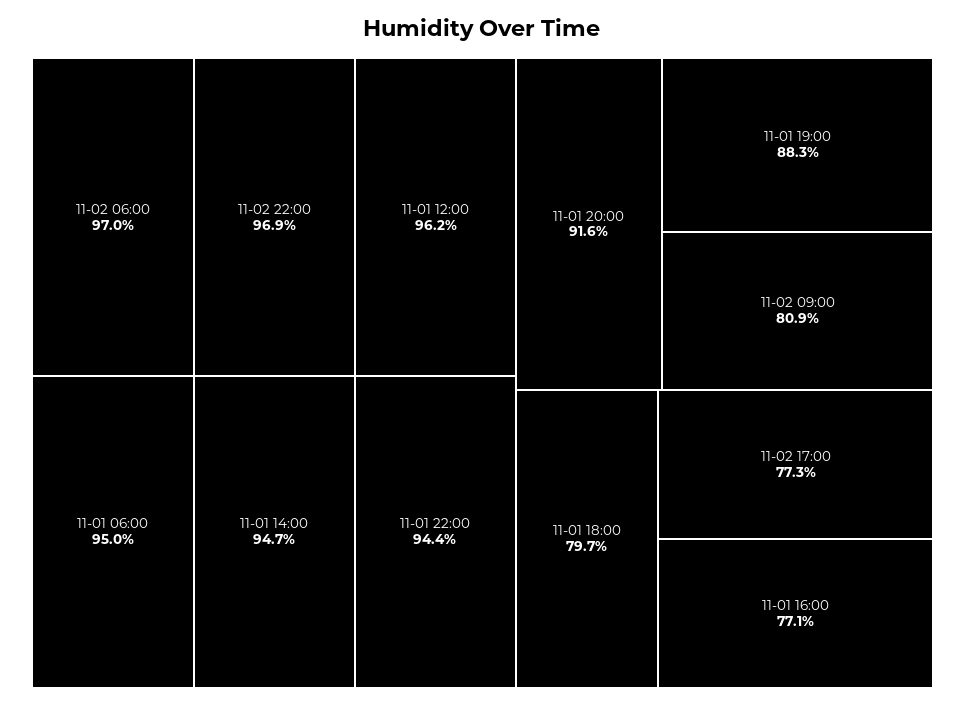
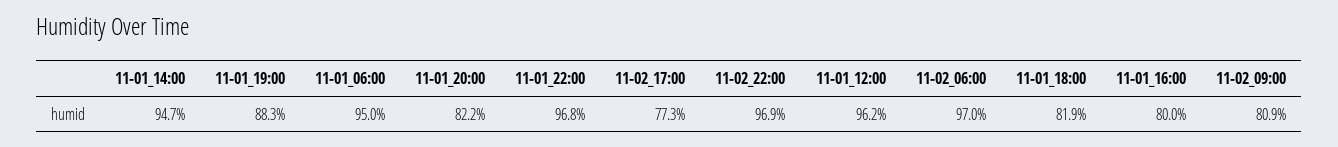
11-01 22:00: 94.4 -> 96.8
11-01 20:00: 91.6 -> 82.2
11-01 18:00: 79.7 -> 81.9
11-01 16:00: 77.1 -> 80

